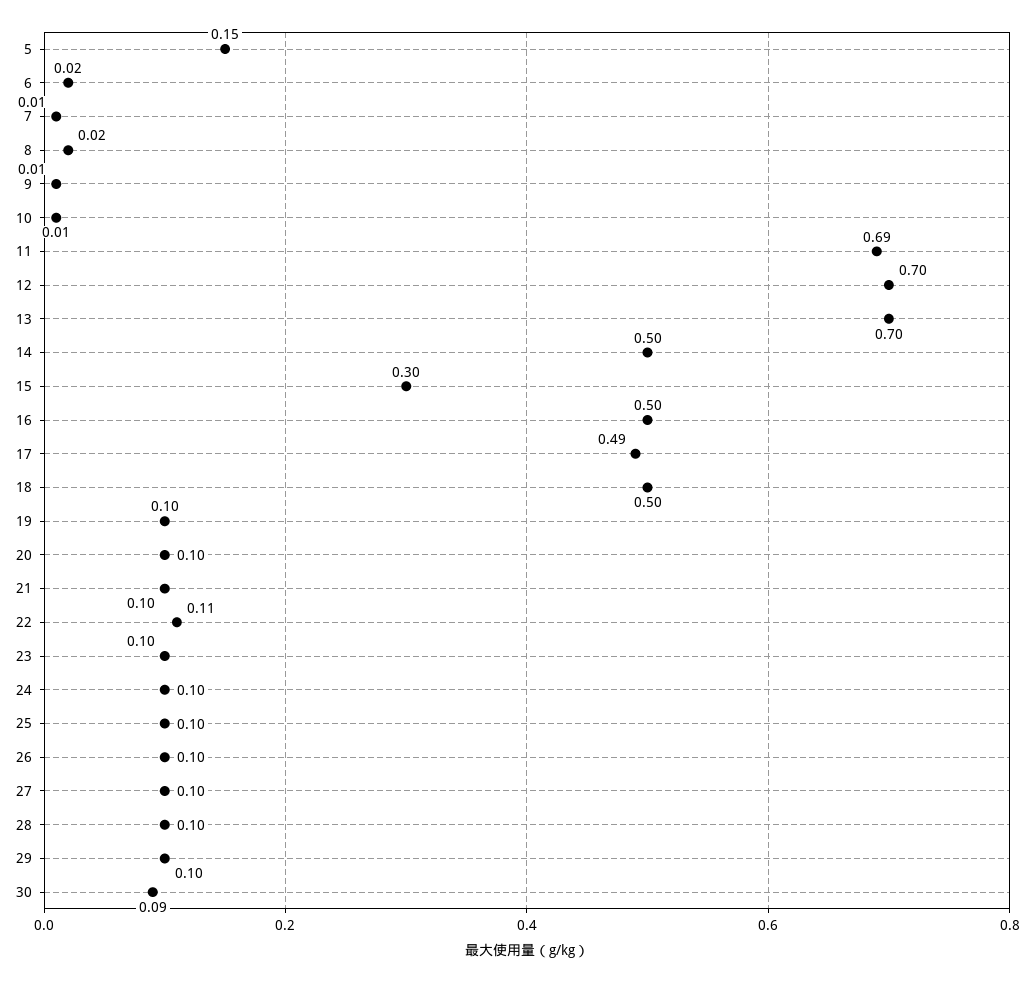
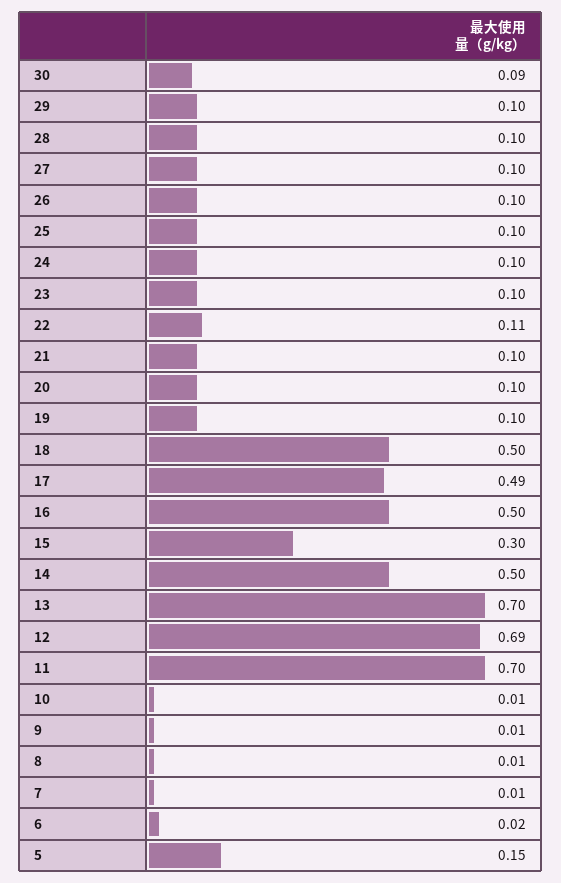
8: 0.02 -> 0.01
11: 0.69 -> 0.7
12: 0.7 -> 0.69

